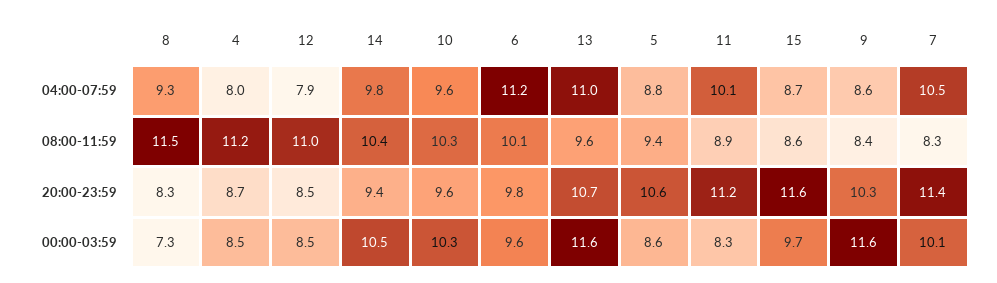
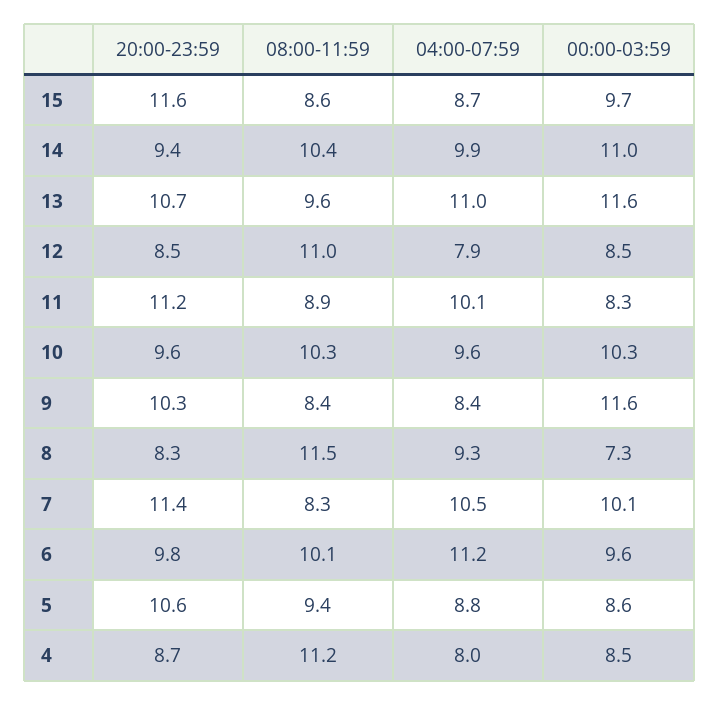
14, 04:00-07:59: 9.8 -> 9.9
9, 04:00-07:59: 8.6 -> 8.4
14, 00:00-03:59: 10.5 -> 11

